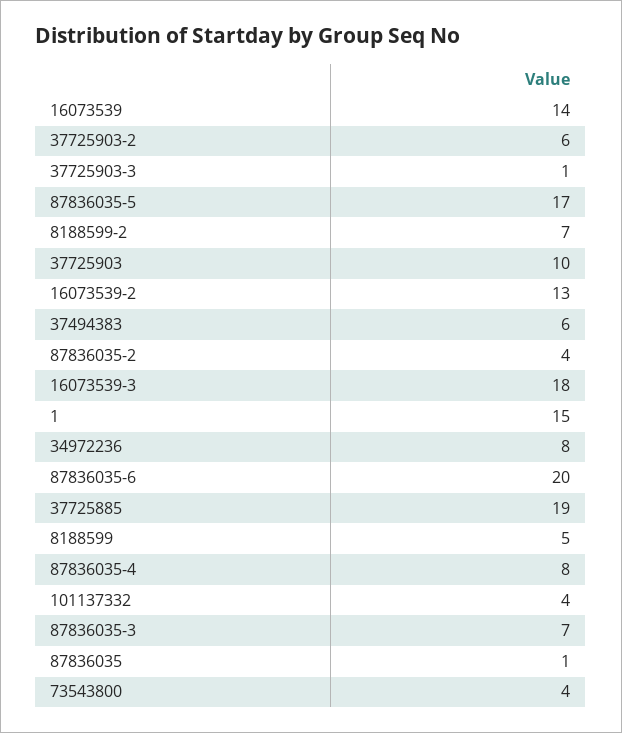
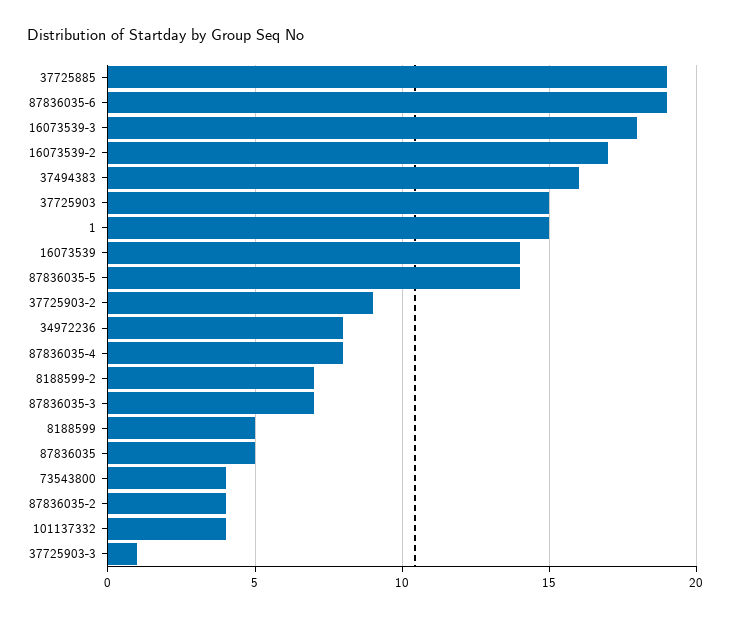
37725903-2: 6 -> 9
87836035-5: 17 -> 14
37725903: 10 -> 15
16073539-2: 13 -> 17
37494383: 6 -> 16
87836035-6: 20 -> 19
87836035: 1 -> 5

